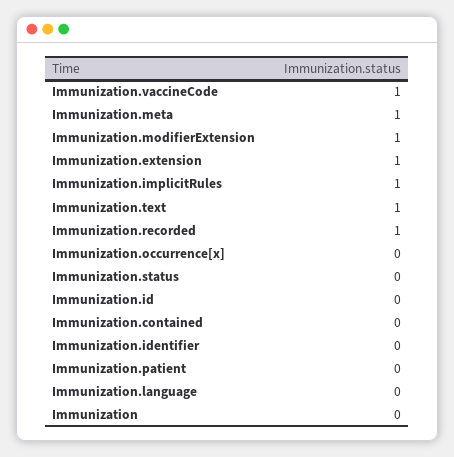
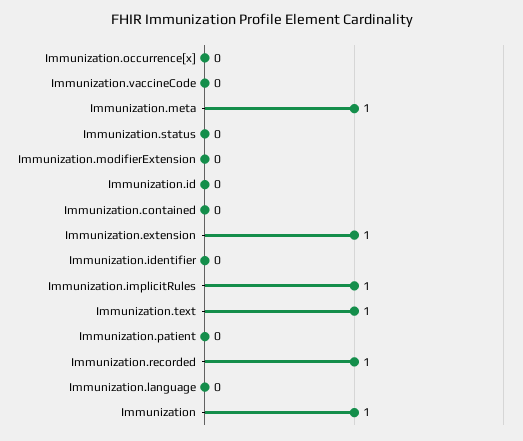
Immunization.vaccineCode: 1 -> 0
Immunization.modifierExtension: 1 -> 0
Immunization: 0 -> 1

